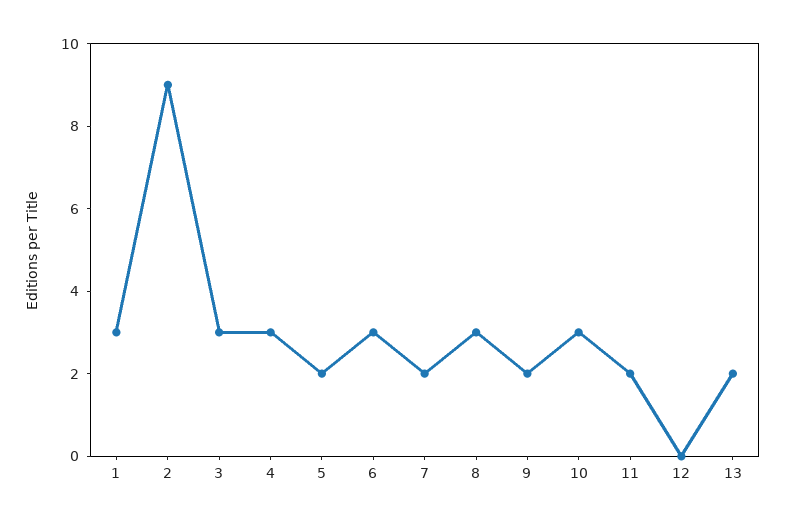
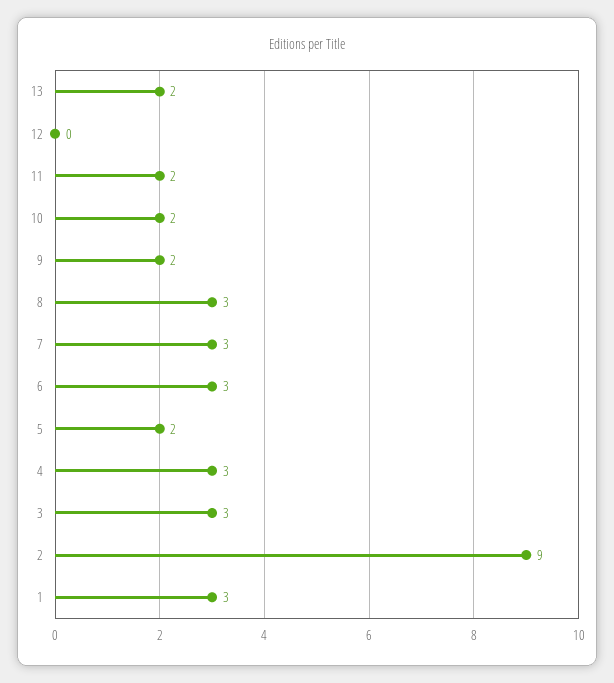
7: 2 -> 3
10: 3 -> 2

